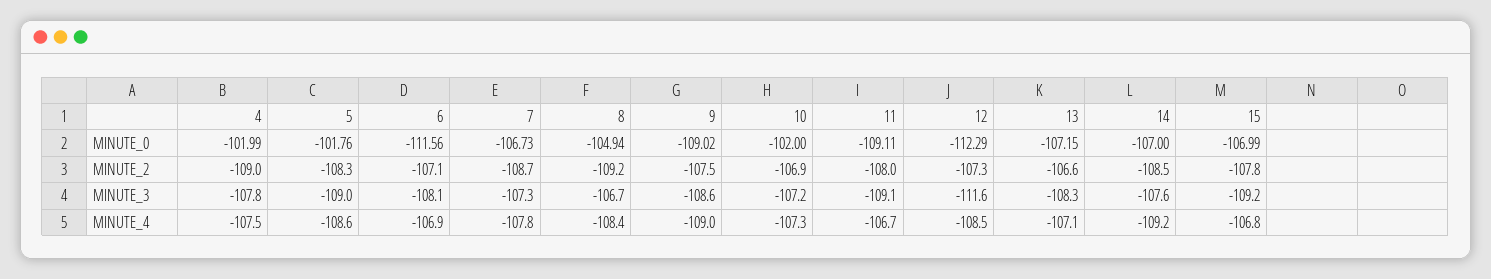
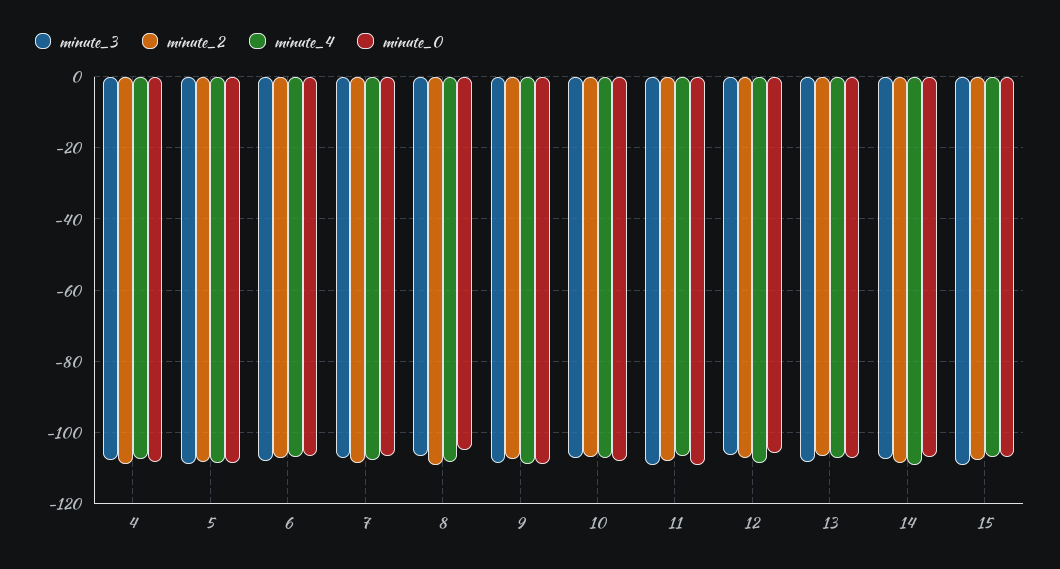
MINUTE_0, 4: -101.99 -> -108
MINUTE_0, 5: -101.76 -> -108
MINUTE_0, 6: -111.56 -> -106
MINUTE_0, 10: -102 -> -108
MINUTE_0, 12: -112.29 -> -106
MINUTE_3, 12: -111.6 -> -106

